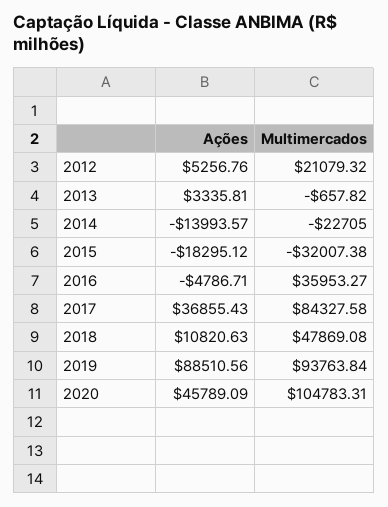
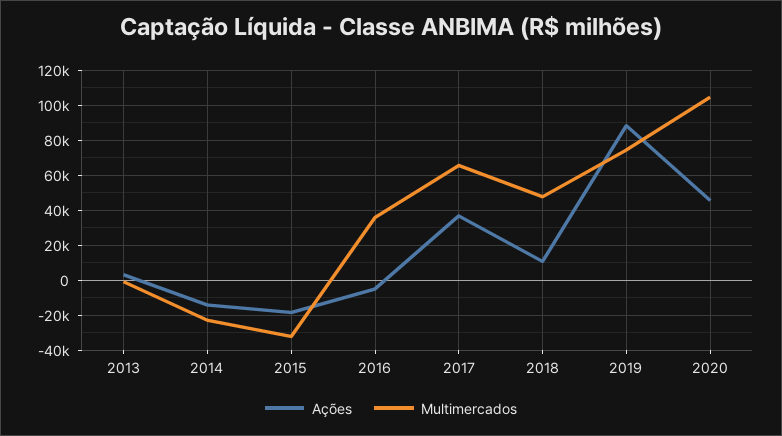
Ações, 2012: 5256.76 -> none
Multimercados, 2012: 21079.32 -> none
Multimercados, 2017: 84327.58 -> 65000
Multimercados, 2019: 93763.84 -> 75000

